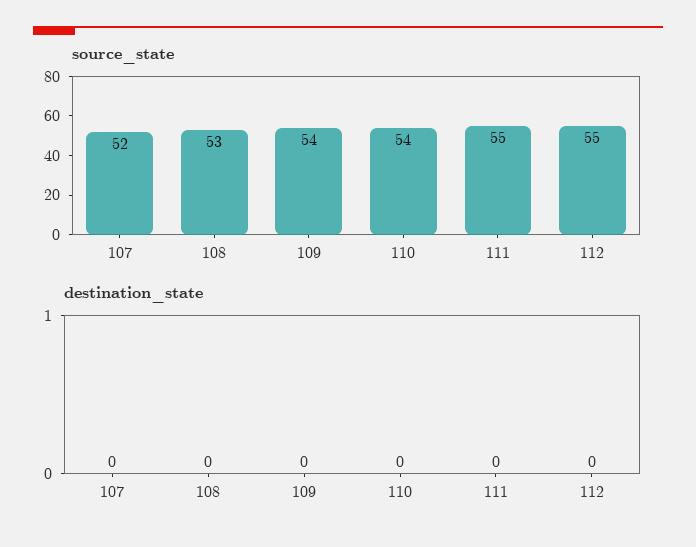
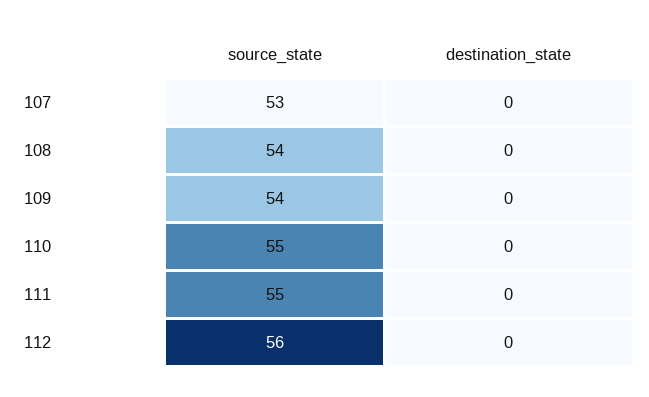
source_state, 107: 52 -> 53
source_state, 108: 53 -> 54
source_state, 110: 54 -> 55
source_state, 112: 55 -> 56

